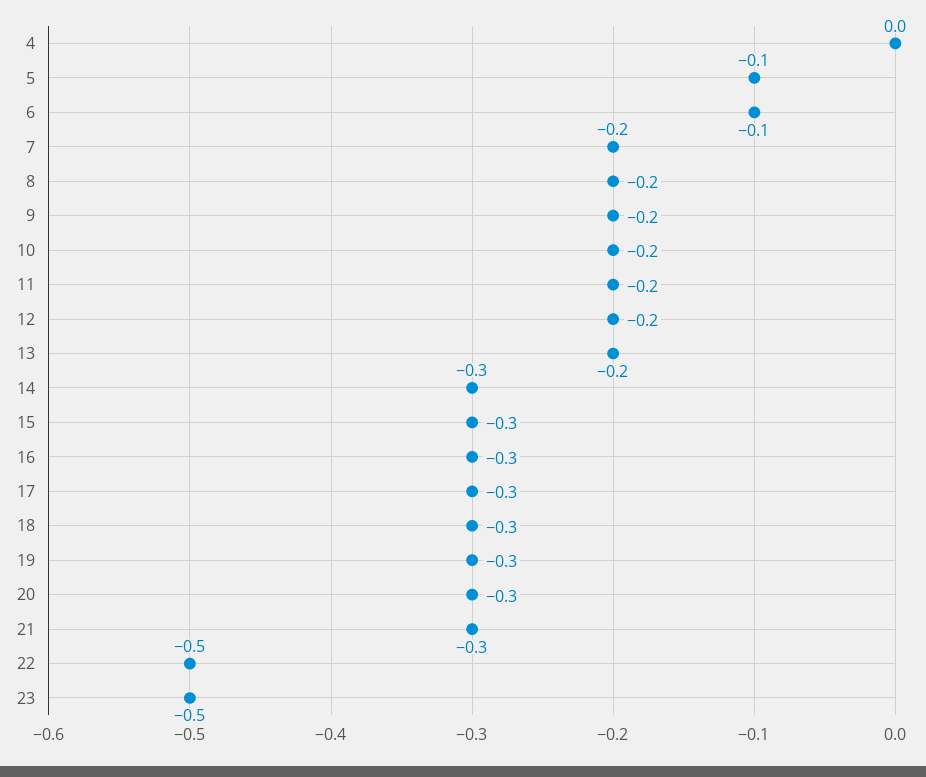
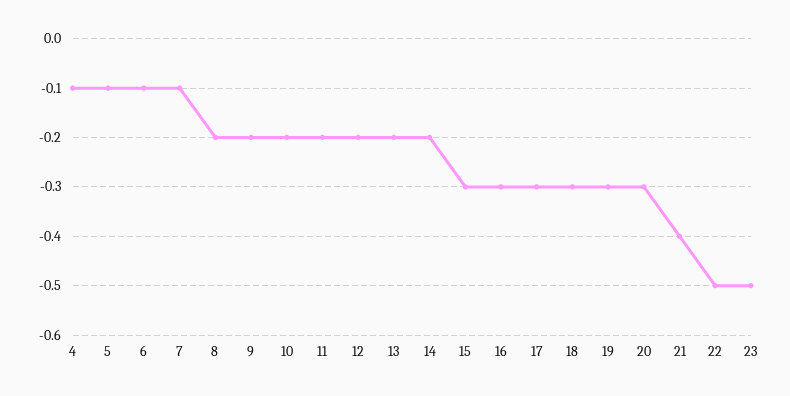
4: 0 -> -0.1
7: -0.2 -> -0.1
14: -0.3 -> -0.2
21: -0.3 -> -0.4

